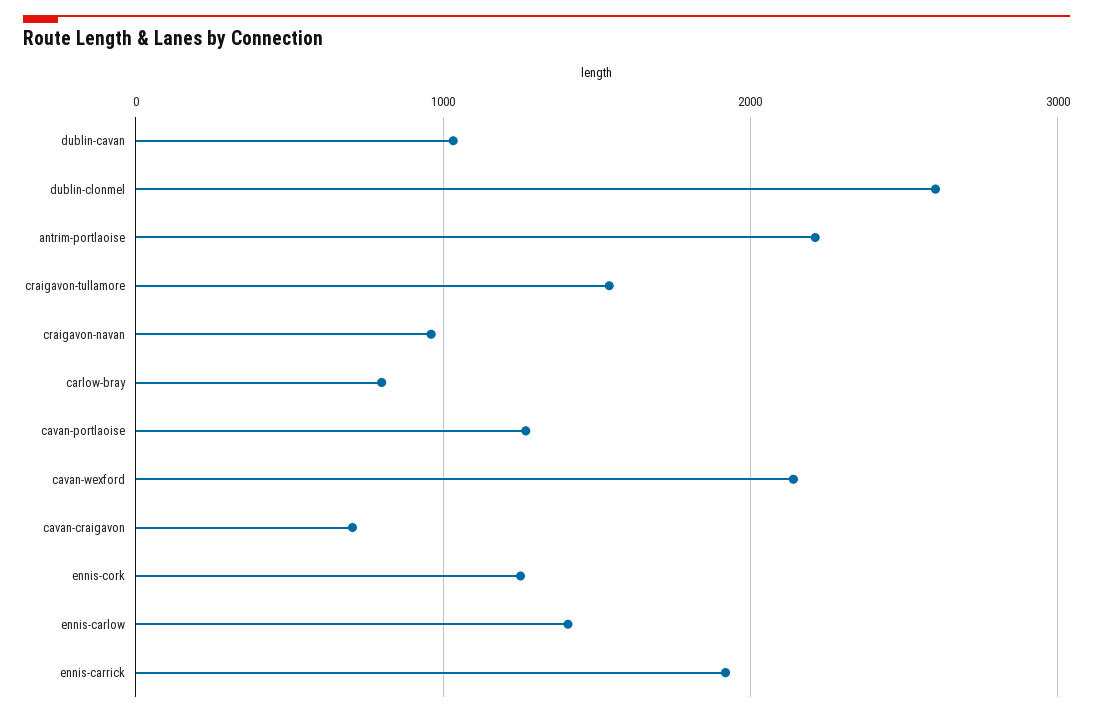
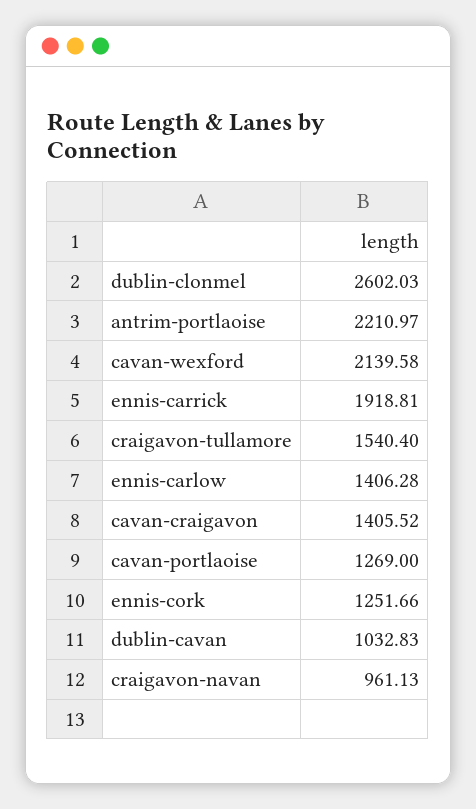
carlow-bray: 800 -> none
cavan-craigavon: 700 -> 1405.52

